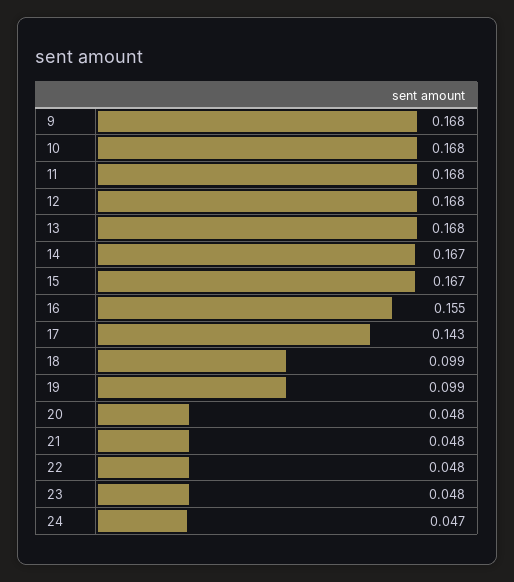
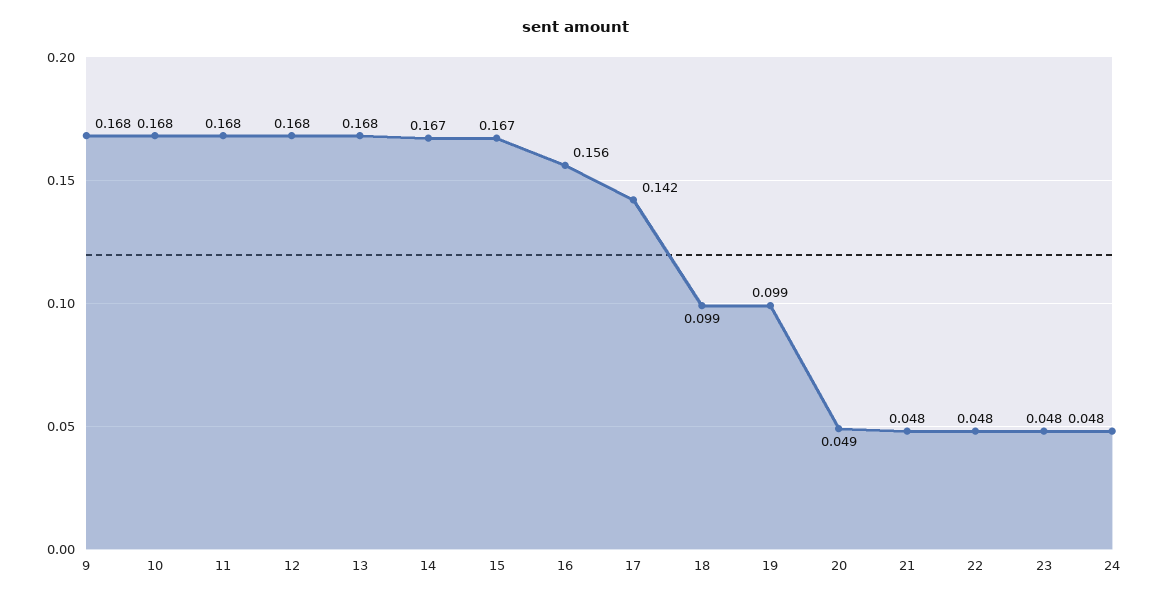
16: 0.155 -> 0.156
17: 0.143 -> 0.142
20: 0.048 -> 0.049
24: 0.047 -> 0.048

